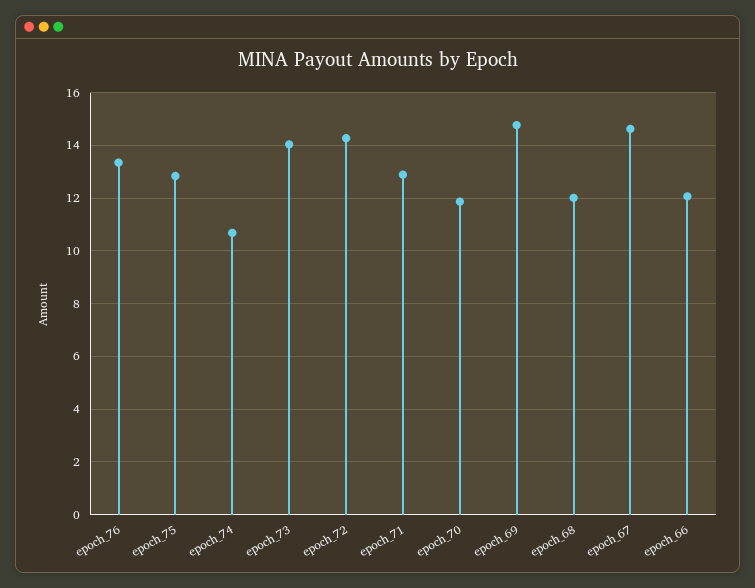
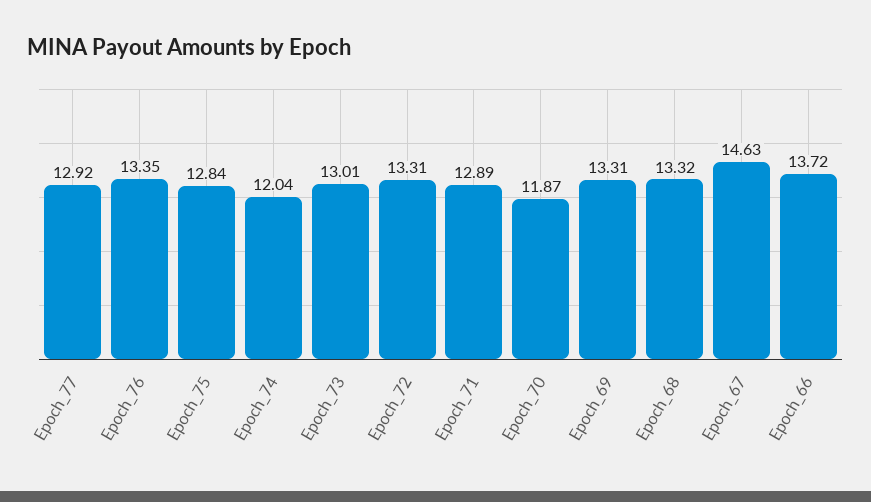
epoch_74: 10.75 -> 12.04
epoch_73: 14 -> 13.01
epoch_72: 14.25 -> 13.31
epoch_69: 14.75 -> 13.31
epoch_68: 12 -> 13.32
epoch_66: 12 -> 13.72
Epoch_77: none -> 12.92

